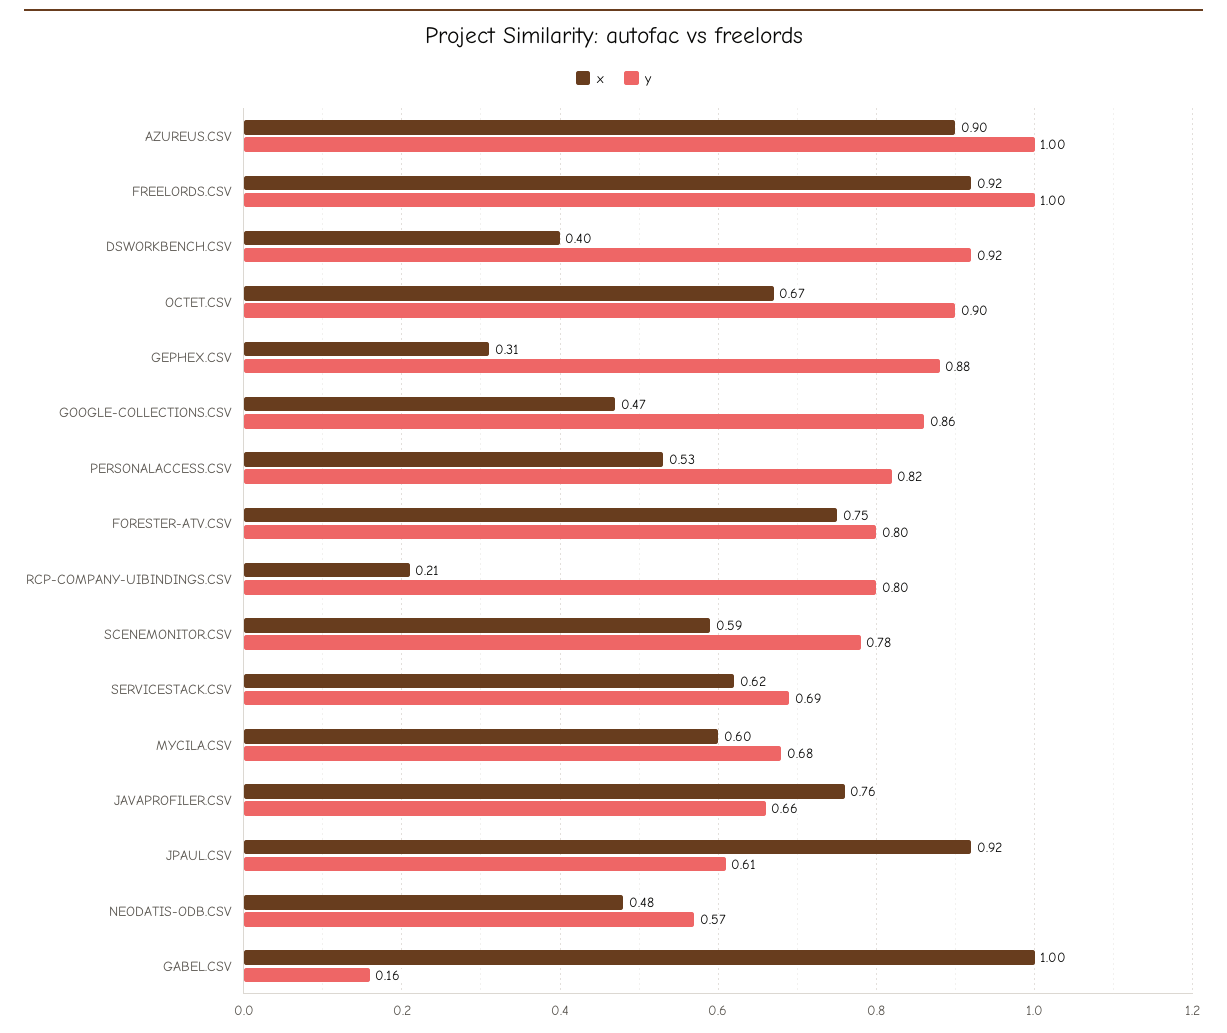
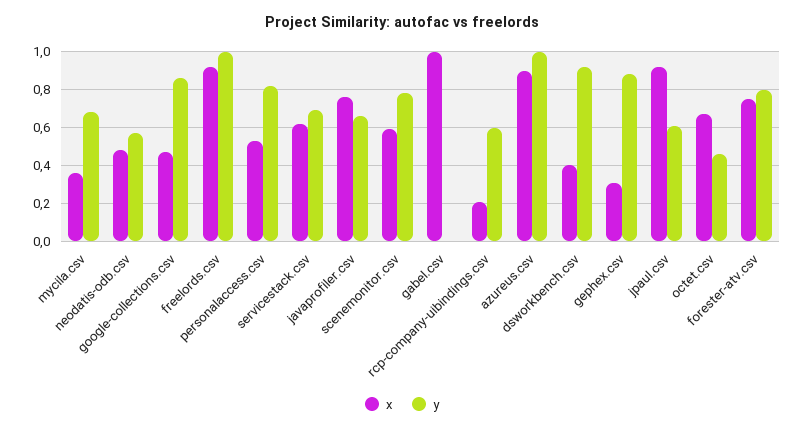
y, OCTET.CSV: 0.9 -> 0.45
y, RCP-COMPANY-UIBINDINGS.CSV: 0.8 -> 0.6
x, MYCILA.CSV: 0.6 -> 0.35
y, GABEL.CSV: 0.16 -> 0

